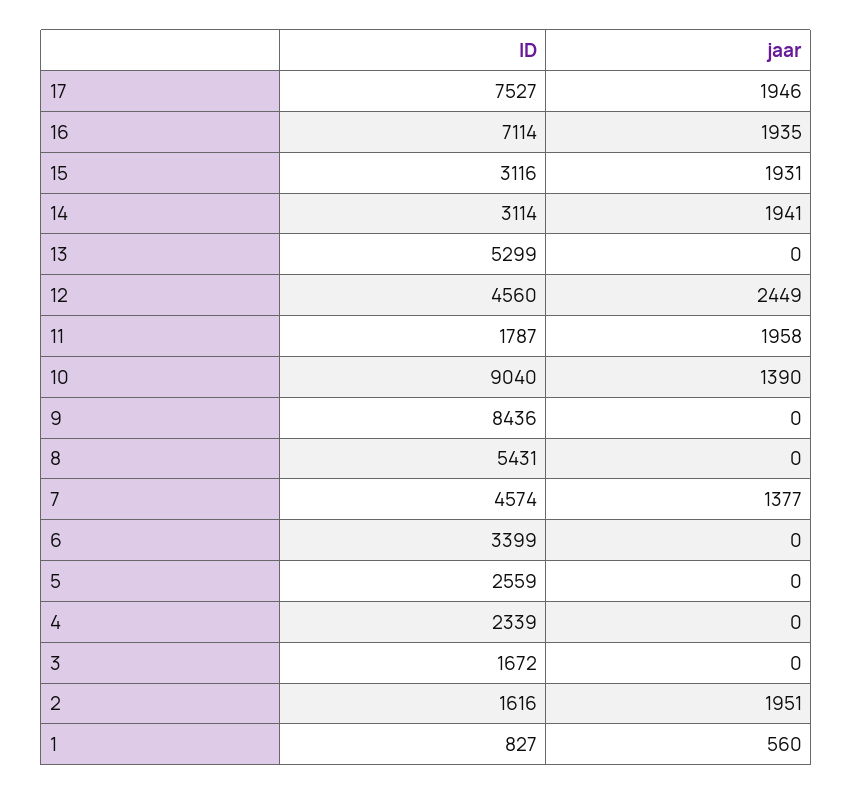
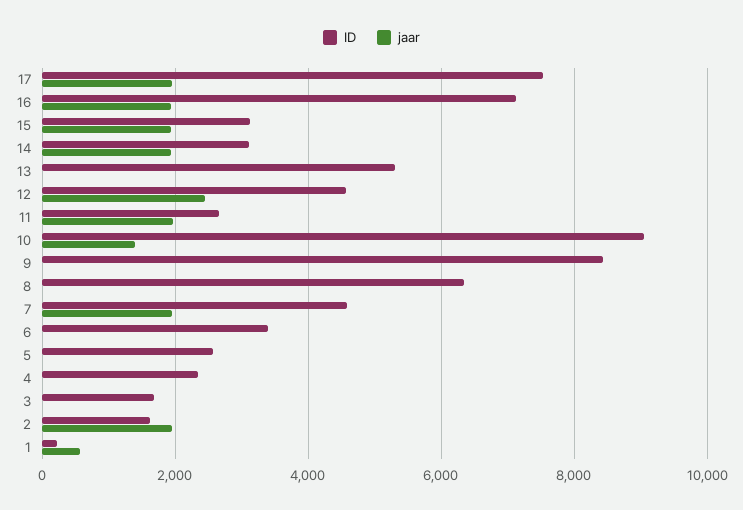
ID, 11: 1787 -> 2600
ID, 8: 5431 -> 6400
jaar, 7: 1377 -> 2000
ID, 1: 827 -> 200

